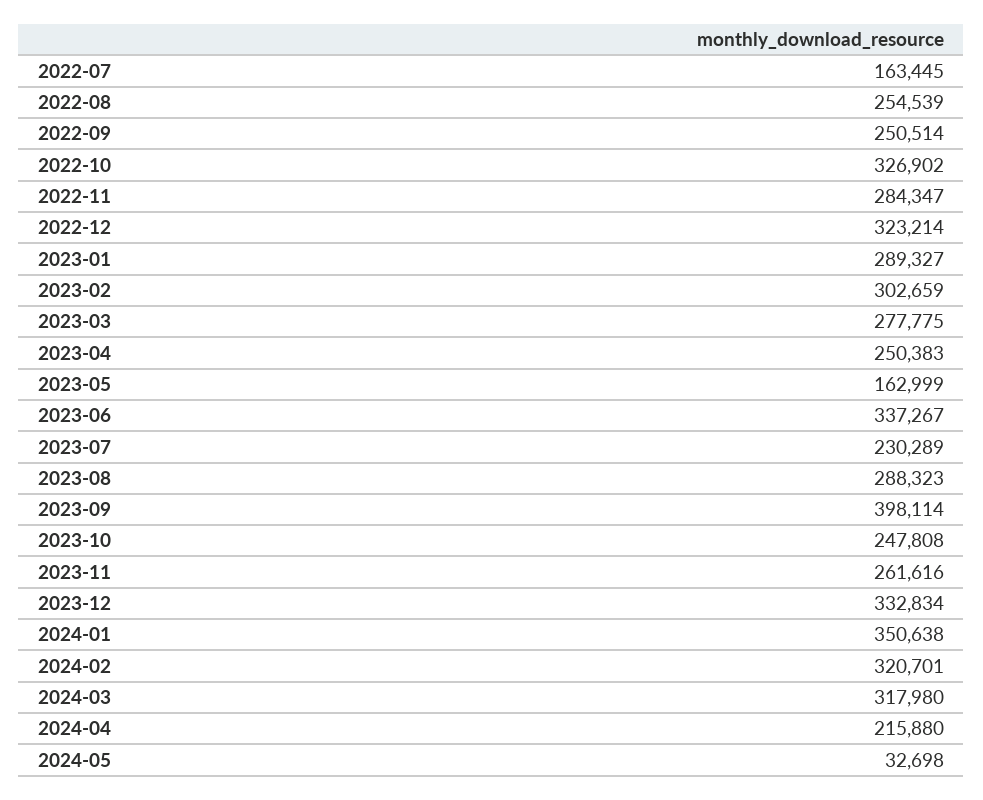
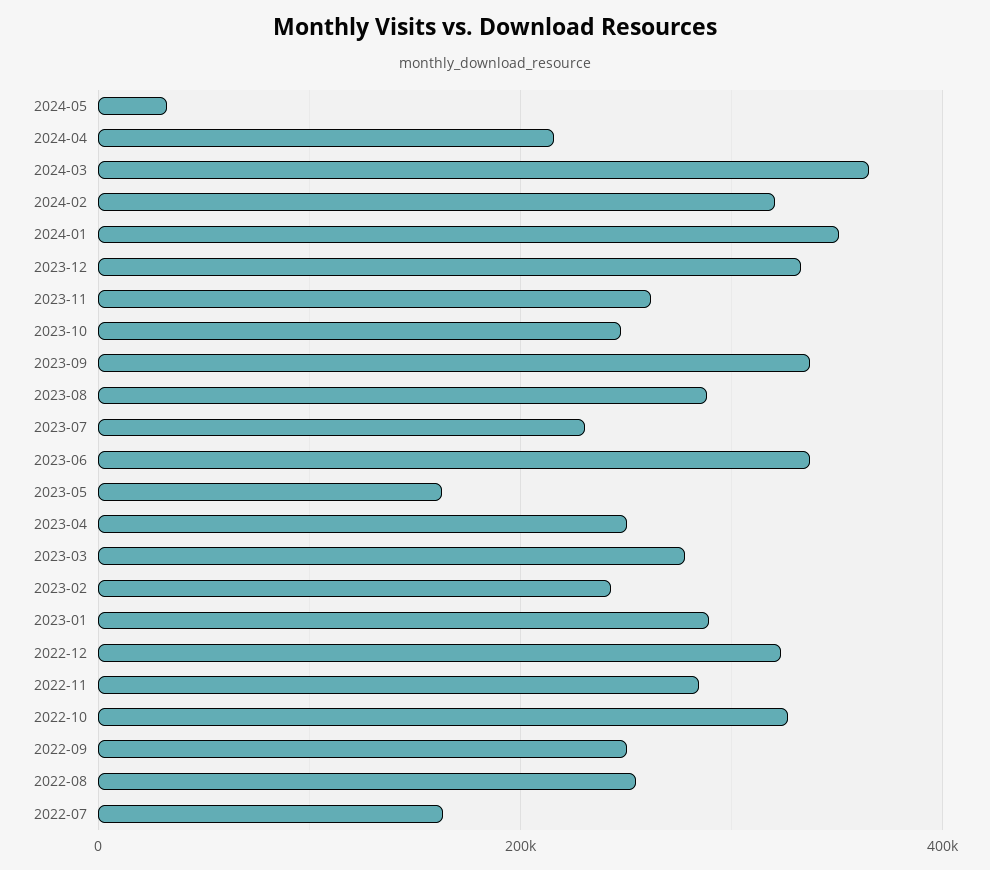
2023-02: 302659 -> 240000
2023-09: 398114 -> 340000
2024-03: 317980 -> 360000

